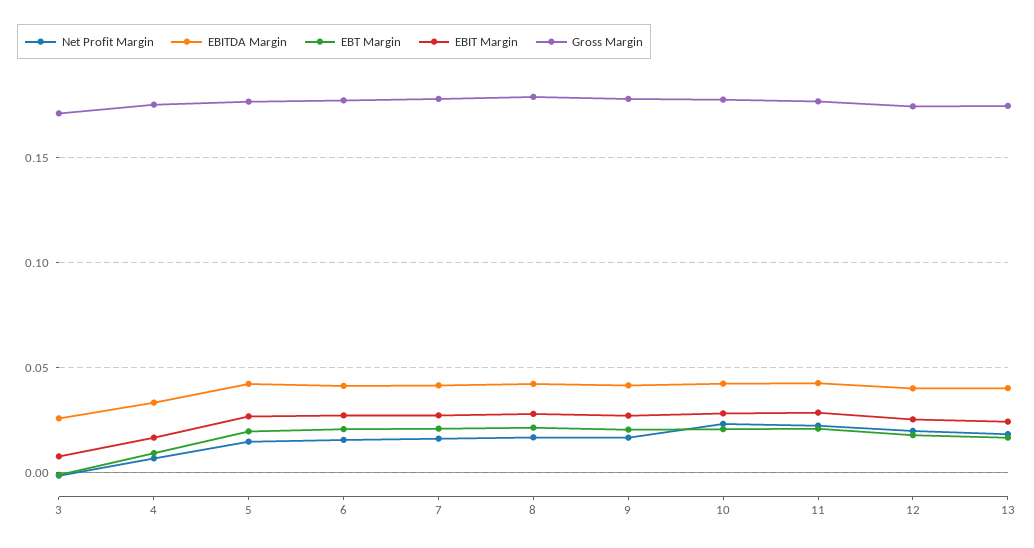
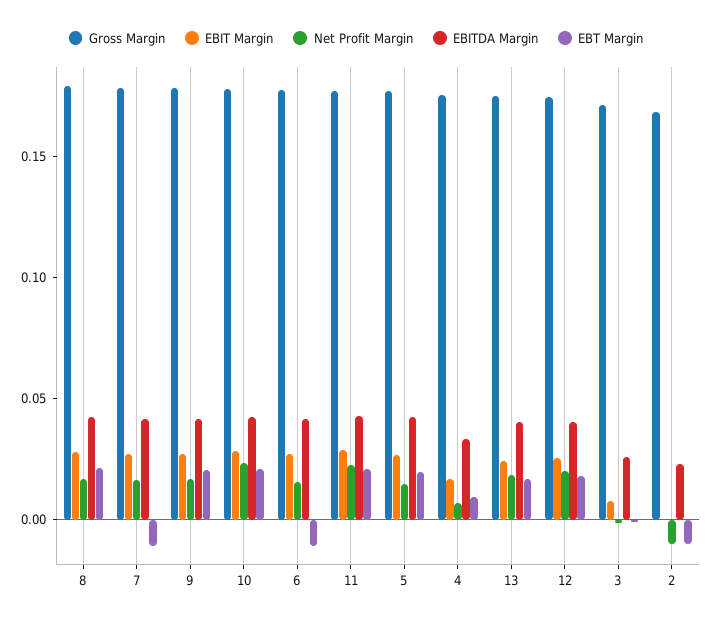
EBT Margin, 6: 0.02 -> -0.01
EBT Margin, 7: 0.02 -> -0.01
Gross Margin, 2: none -> 0.17
EBIT Margin, 2: none -> 0
Net Profit Margin, 2: none -> -0.01
EBITDA Margin, 2: none -> 0.02
EBT Margin, 2: none -> -0.01

